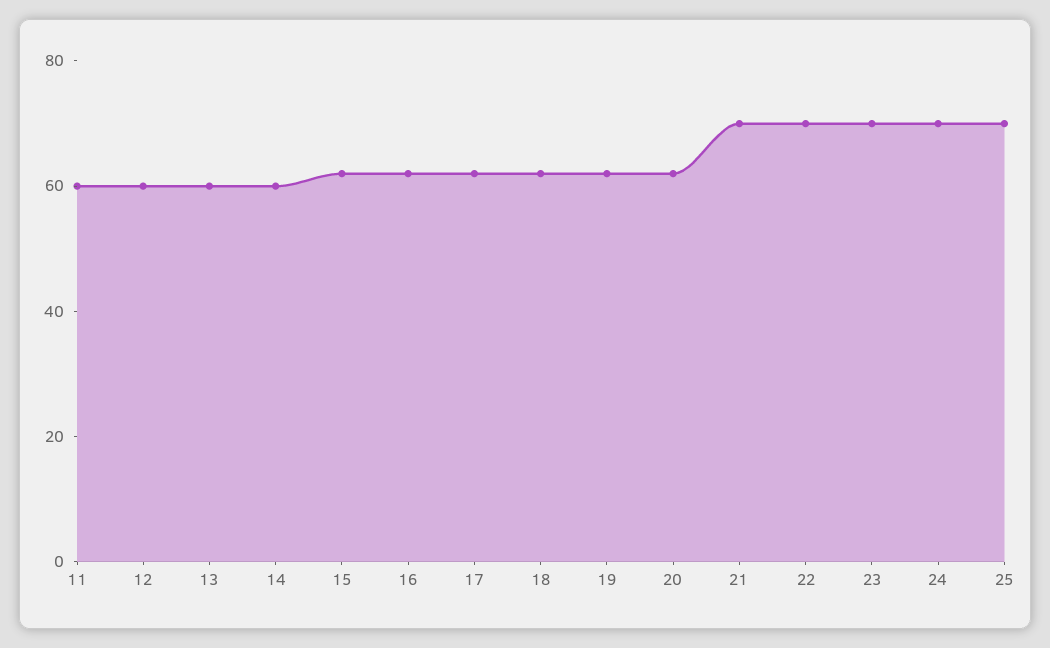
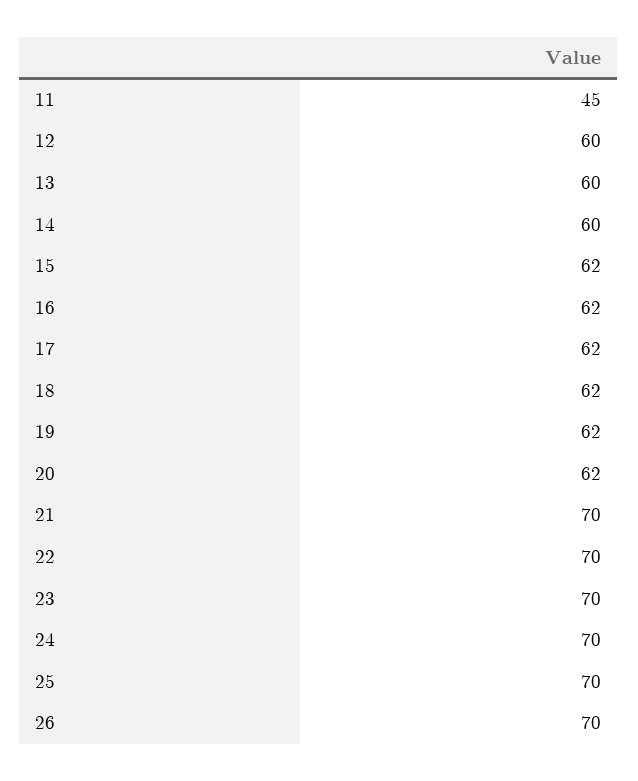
11: 60 -> 45
26: none -> 70

